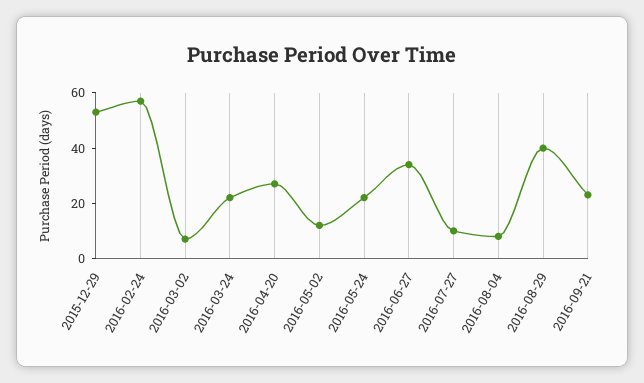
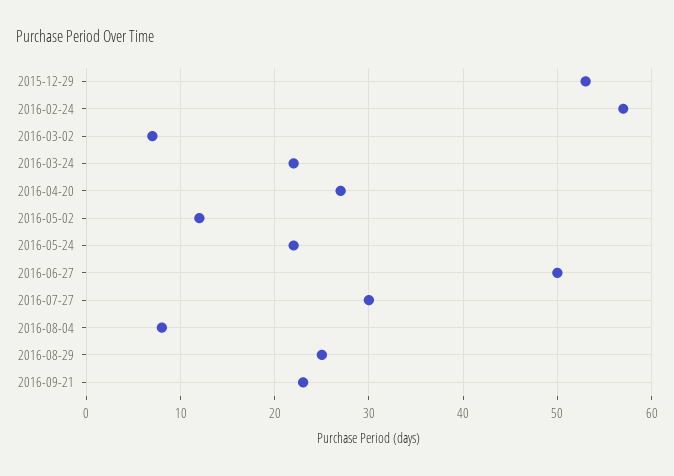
2016-06-27: 35 -> 50
2016-07-27: 10 -> 30
2016-08-29: 40 -> 25

